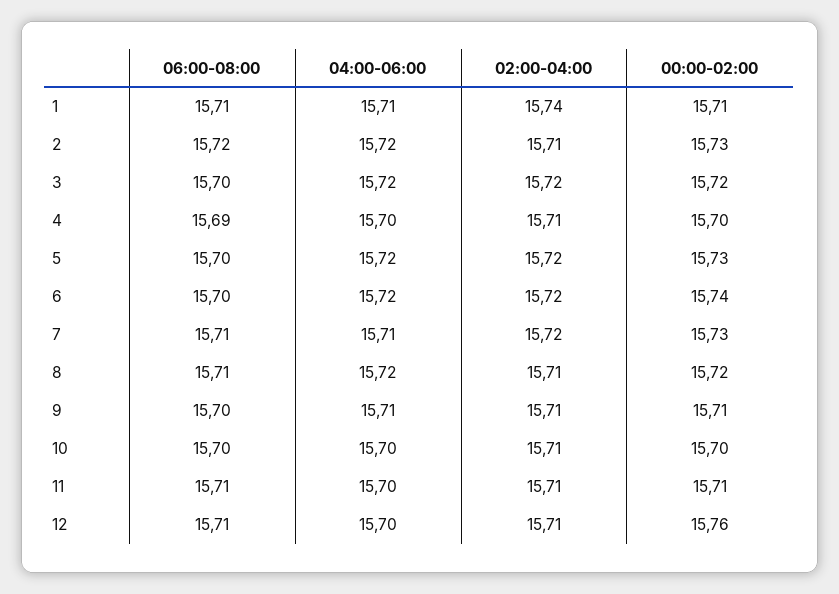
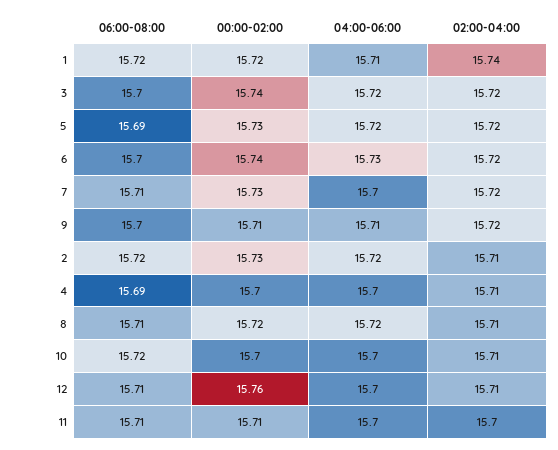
06:00-08:00, 1: 15.71 -> 15.72
00:00-02:00, 1: 15.71 -> 15.72
00:00-02:00, 3: 15.72 -> 15.74
06:00-08:00, 5: 15.7 -> 15.69
04:00-06:00, 6: 15.72 -> 15.73
04:00-06:00, 7: 15.71 -> 15.7
02:00-04:00, 9: 15.71 -> 15.72
06:00-08:00, 10: 15.7 -> 15.72
02:00-04:00, 11: 15.71 -> 15.7

